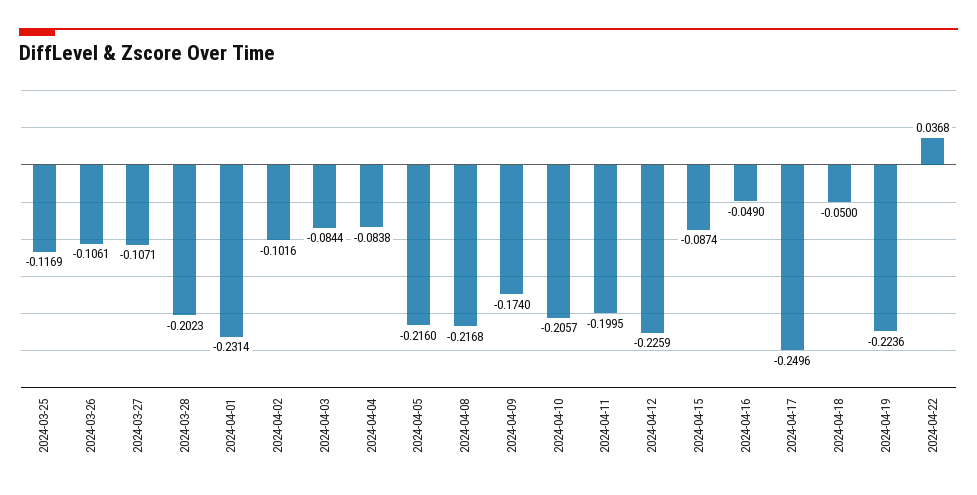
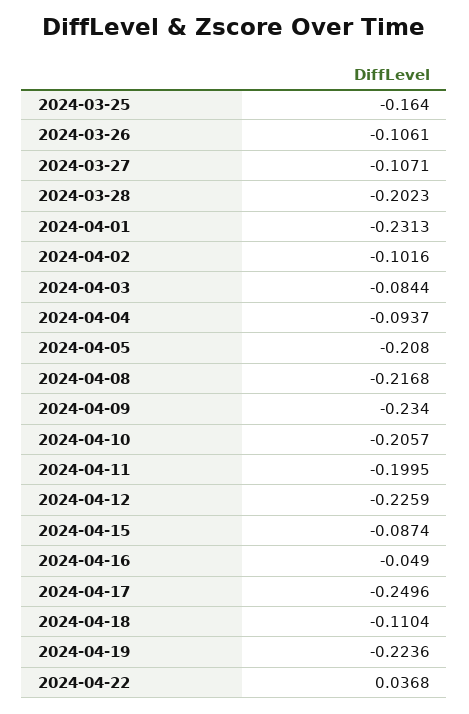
2024-03-25: -0.1169 -> -0.164
2024-04-01: -0.2314 -> -0.2313
2024-04-04: -0.0838 -> -0.0937
2024-04-05: -0.216 -> -0.208
2024-04-09: -0.174 -> -0.234
2024-04-18: -0.05 -> -0.1104

